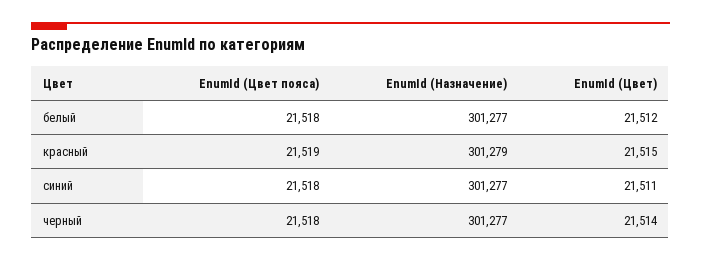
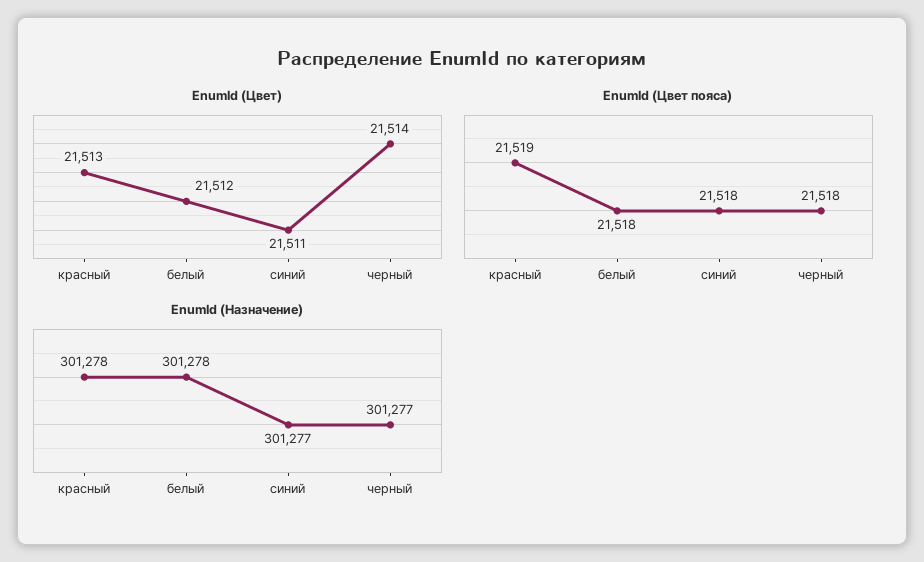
EnumId (Назначение), белый: 301277 -> 301278
EnumId (Назначение), красный: 301279 -> 301278
EnumId (Цвет), красный: 21515 -> 21513

